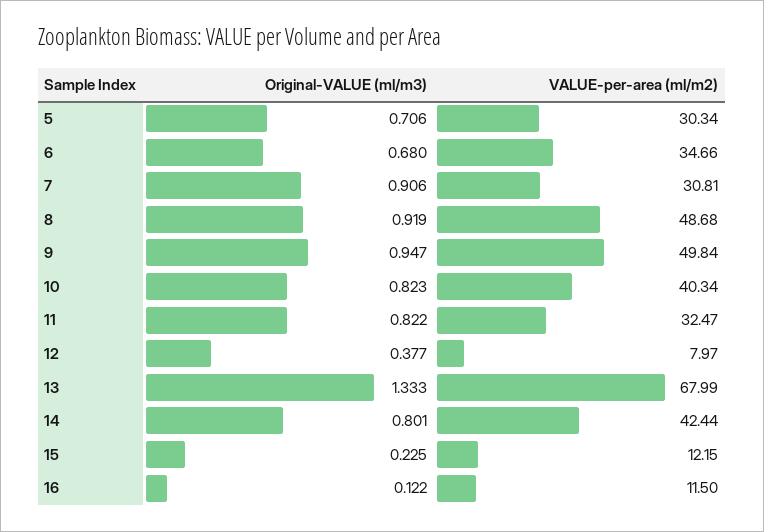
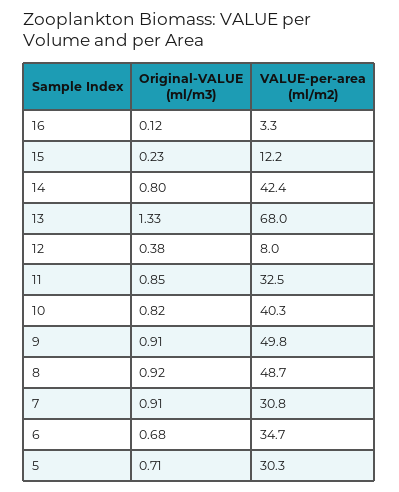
Original-VALUE (ml/m3), 9: 0.947 -> 0.91
Original-VALUE (ml/m3), 11: 0.822 -> 0.85
VALUE-per-area (ml/m2), 16: 11.5 -> 3.3

